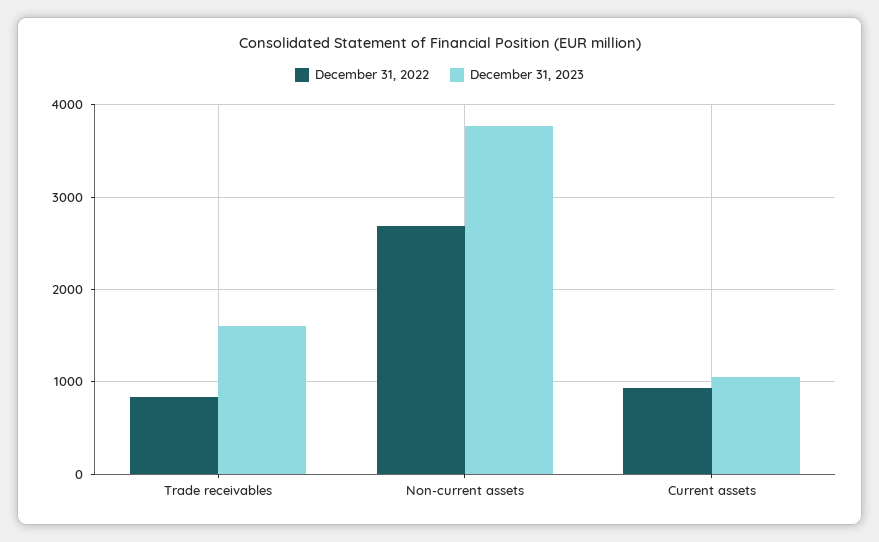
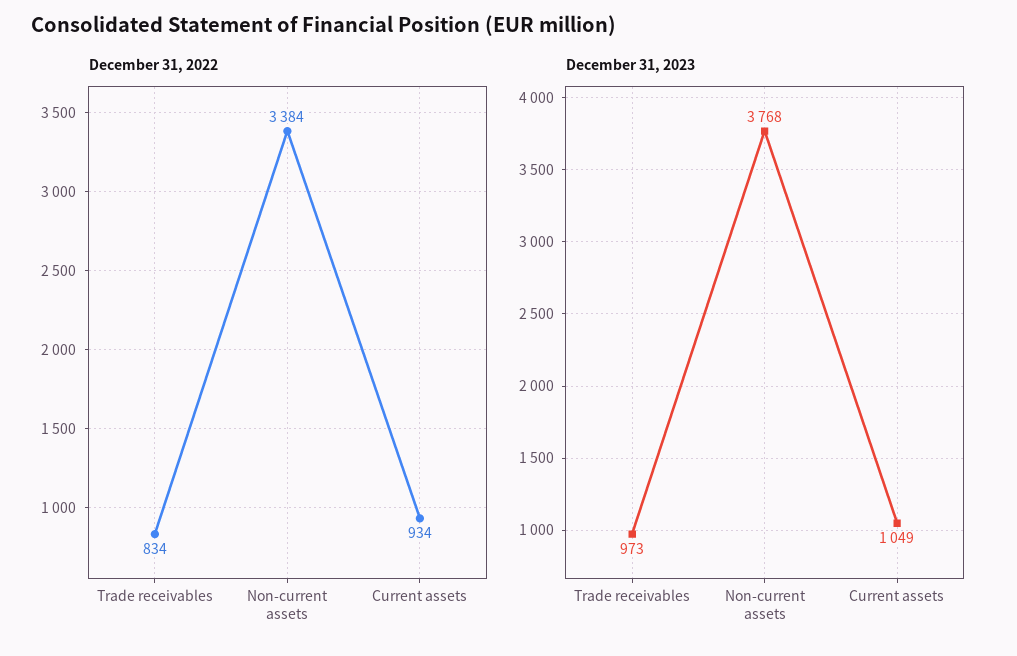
December 31, 2023, Trade receivables: 1600 -> 973
December 31, 2022, Non-current assets: 2700 -> 3384

